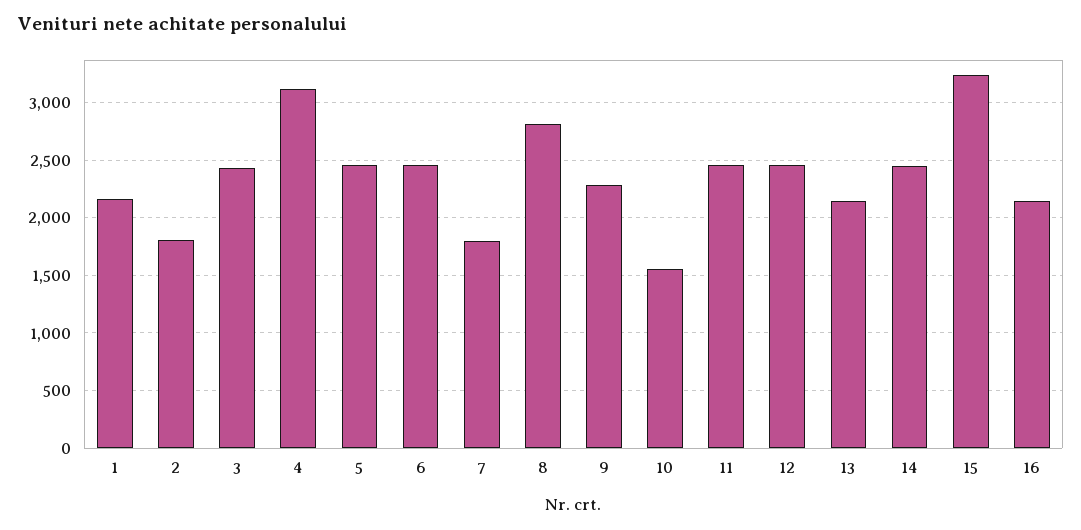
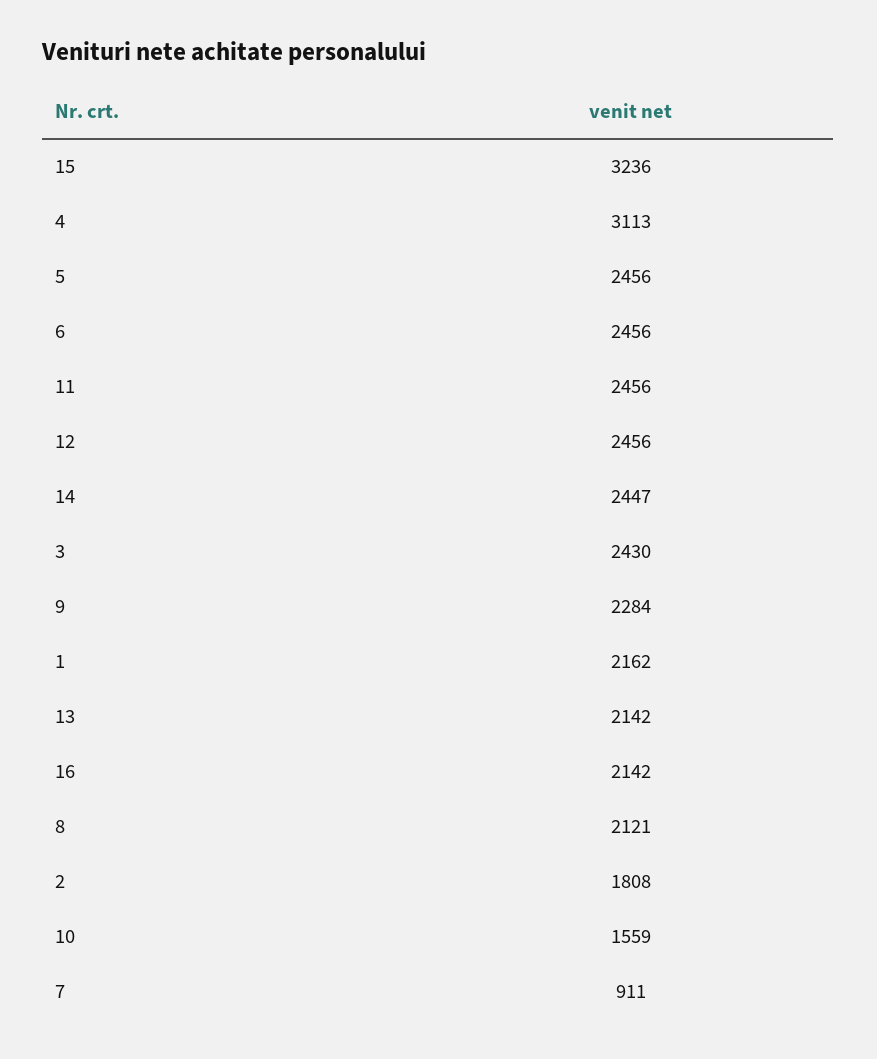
7: 1800 -> 911
8: 2800 -> 2121

